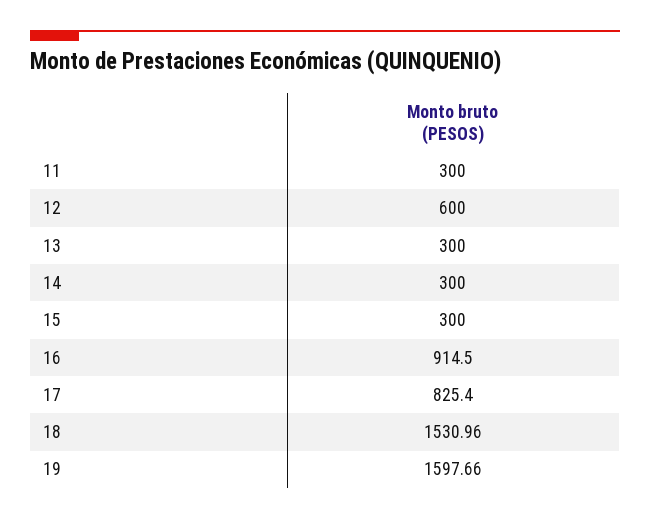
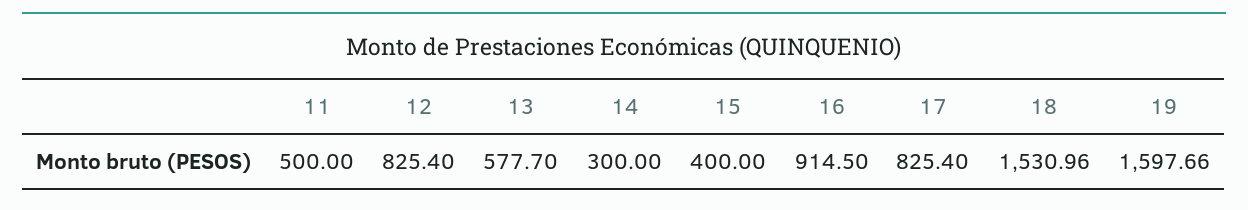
11: 300 -> 500
12: 600 -> 825.4
13: 300 -> 577.7
15: 300 -> 400

